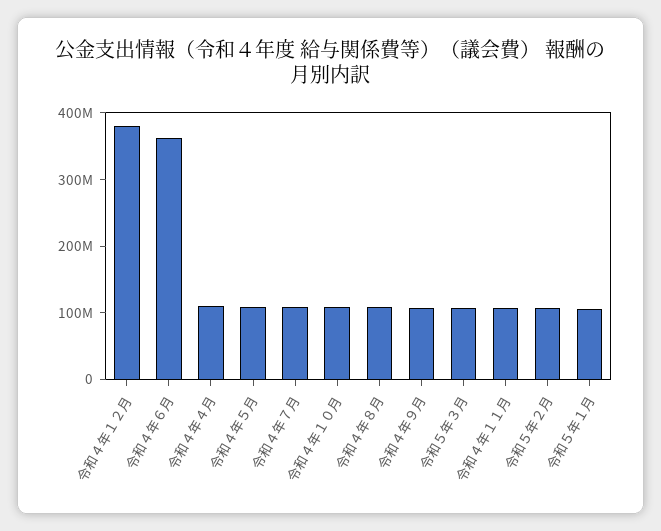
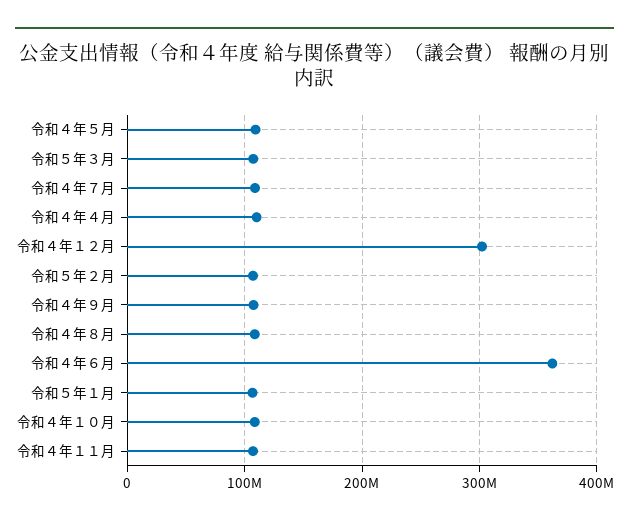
令和４年１２月: 380000000 -> 300000000

